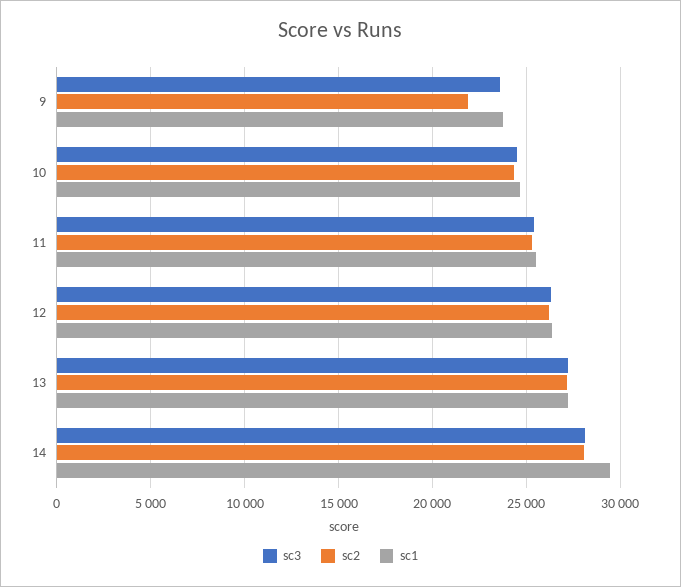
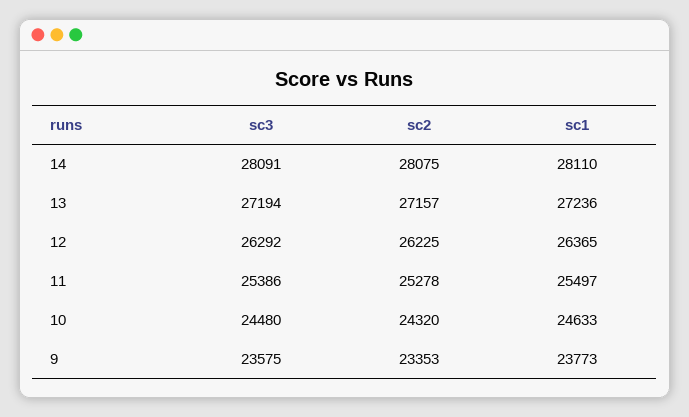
sc2, 9: 22000 -> 23353
sc1, 14: 29500 -> 28110

